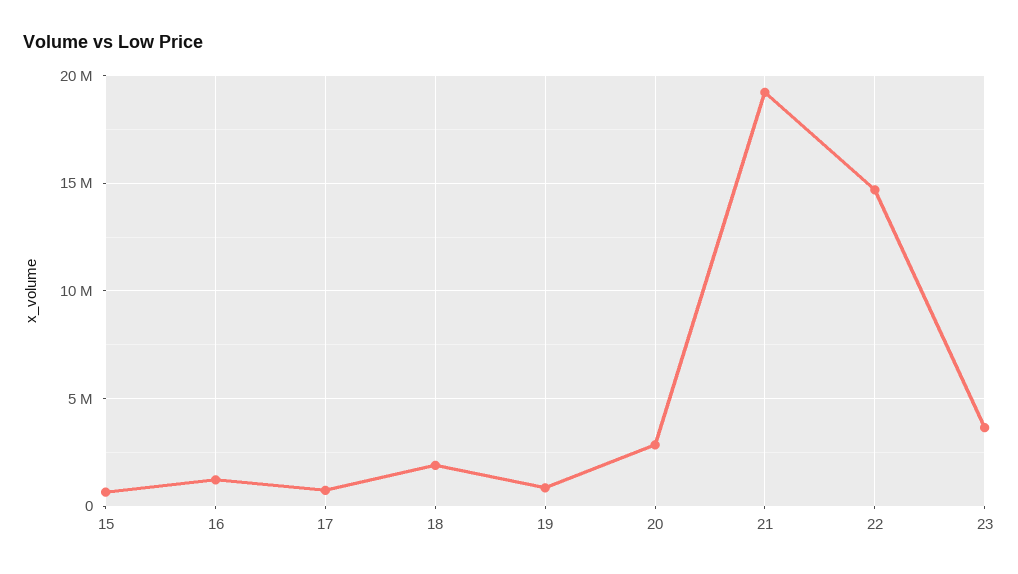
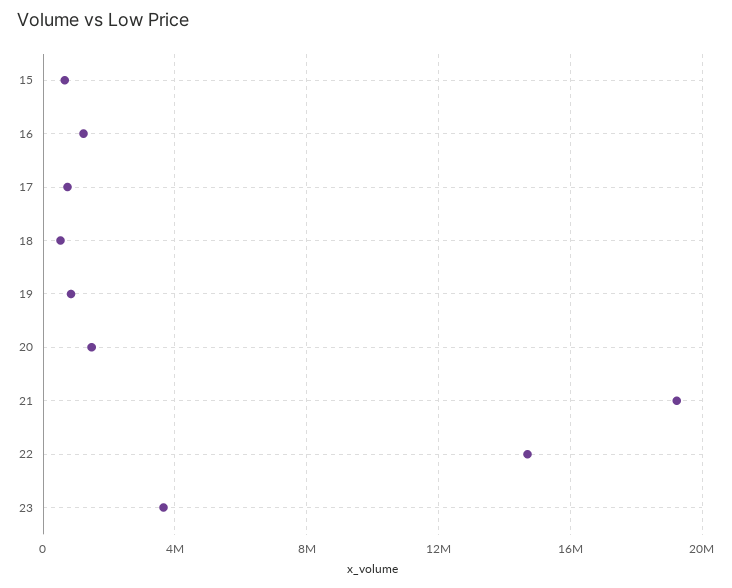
18: 2000000 -> 500000
20: 3000000 -> 1500000

